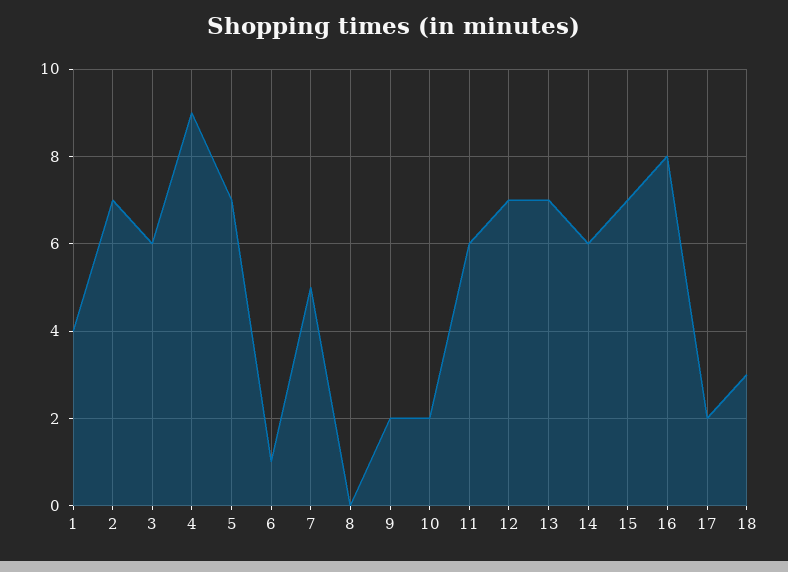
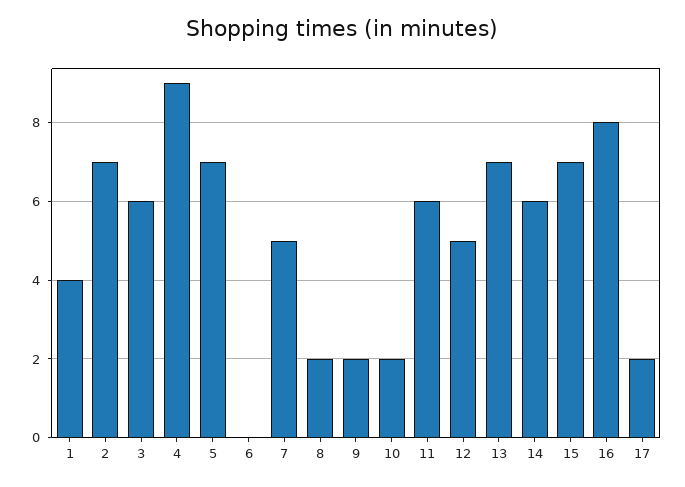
6: 1 -> 0
8: 0 -> 2
12: 7 -> 5
18: 3 -> none

